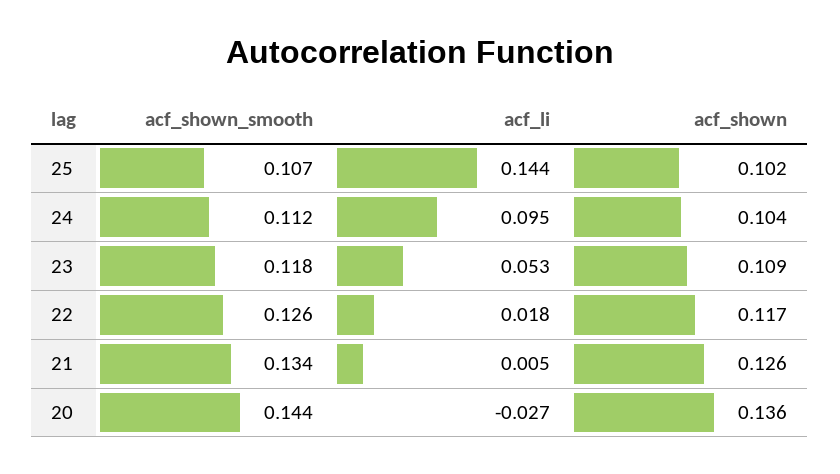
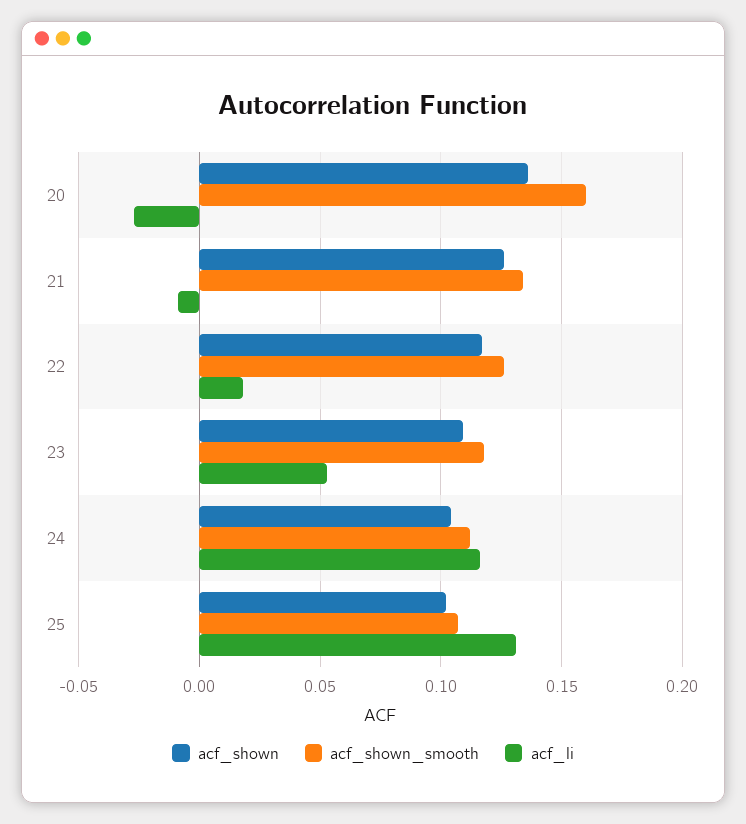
acf_li, 25: 0.144 -> 0.13
acf_li, 24: 0.095 -> 0.115
acf_li, 21: 0.005 -> -0.01
acf_shown_smooth, 20: 0.144 -> 0.16

